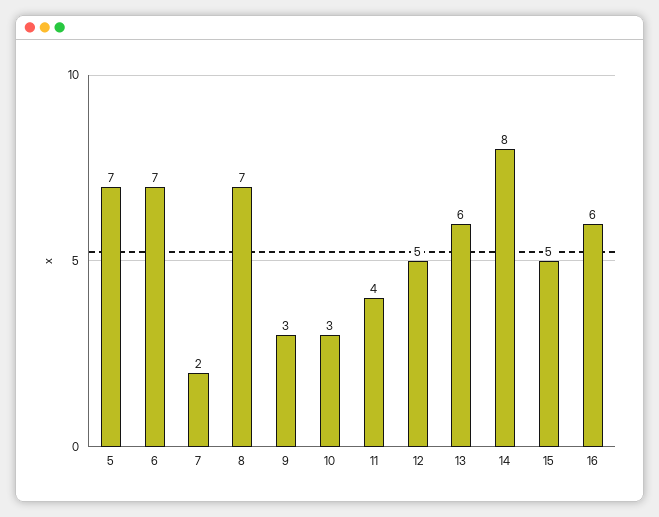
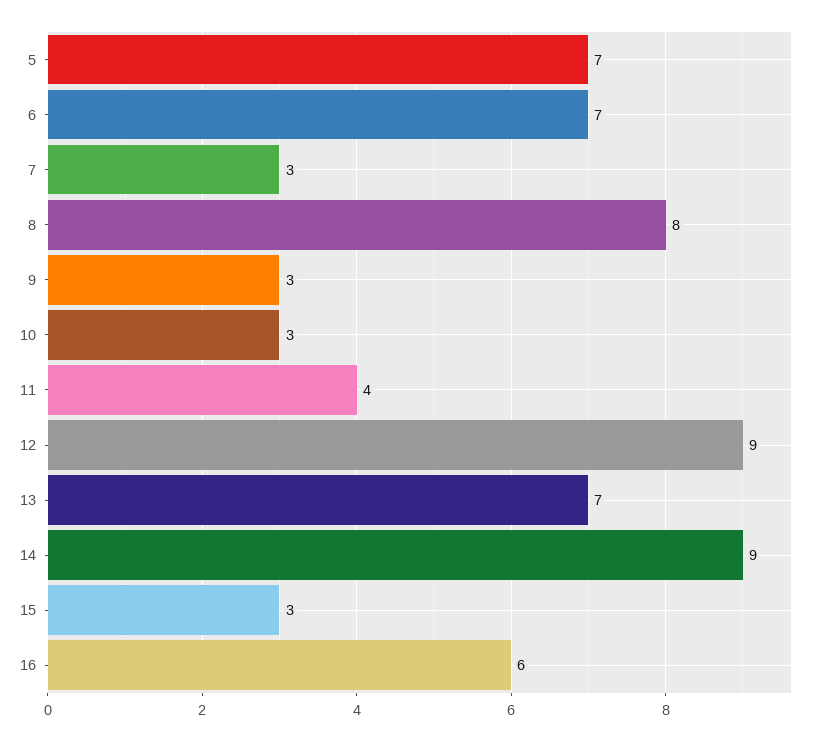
7: 2 -> 3
8: 7 -> 8
12: 5 -> 9
13: 6 -> 7
14: 8 -> 9
15: 5 -> 3

